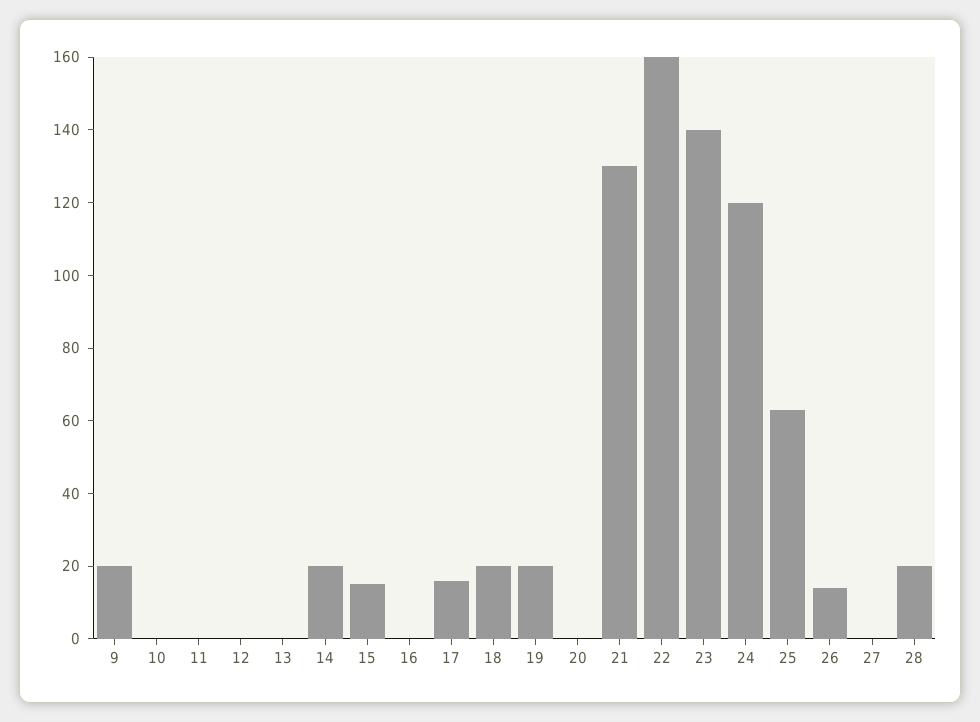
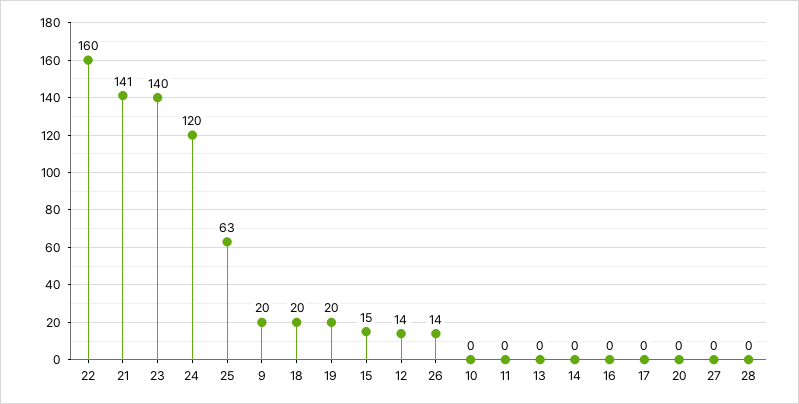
12: 0 -> 14
14: 20 -> 0
17: 15 -> 0
21: 130 -> 141
28: 20 -> 0

